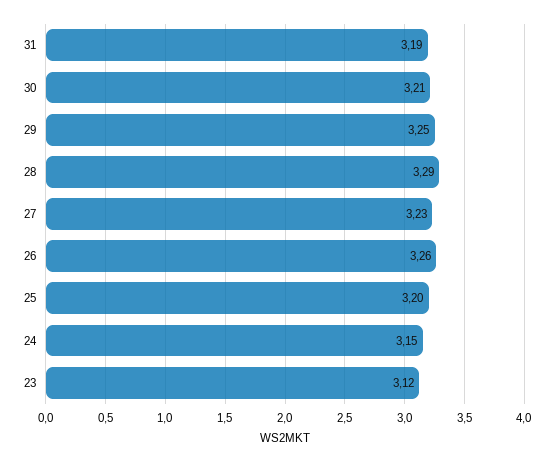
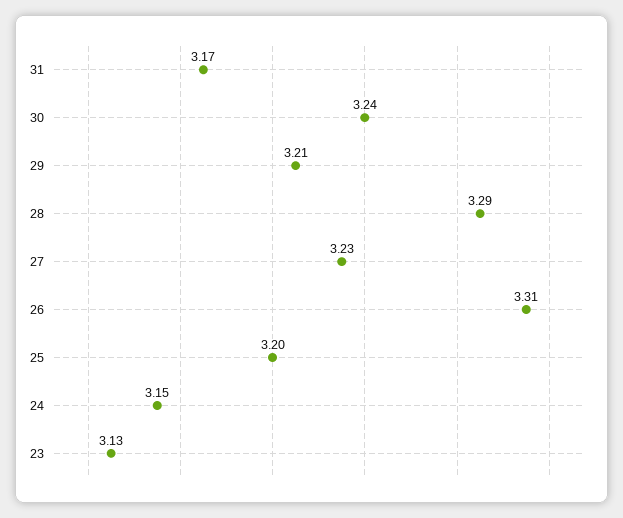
31: 3.19 -> 3.17
30: 3.21 -> 3.24
29: 3.25 -> 3.21
26: 3.26 -> 3.31
23: 3.12 -> 3.13

